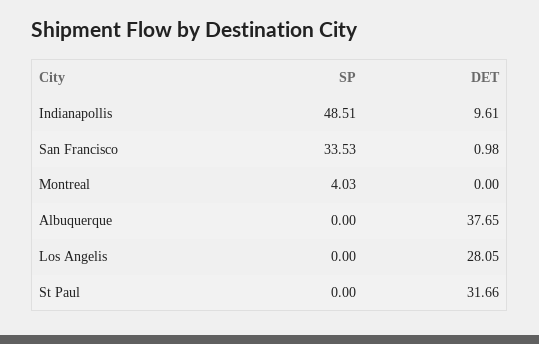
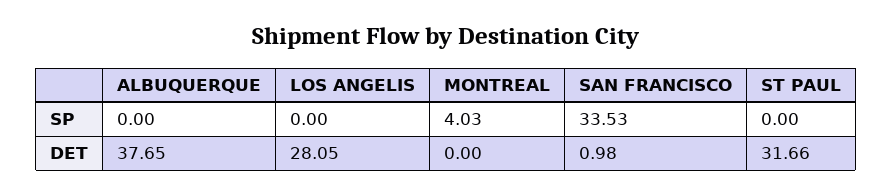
SP, Indianapollis: 48.51 -> none
DET, Indianapollis: 9.61 -> none

